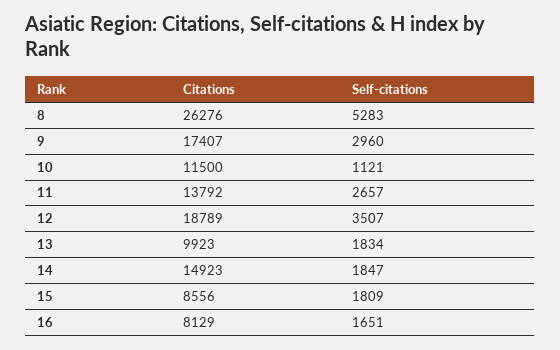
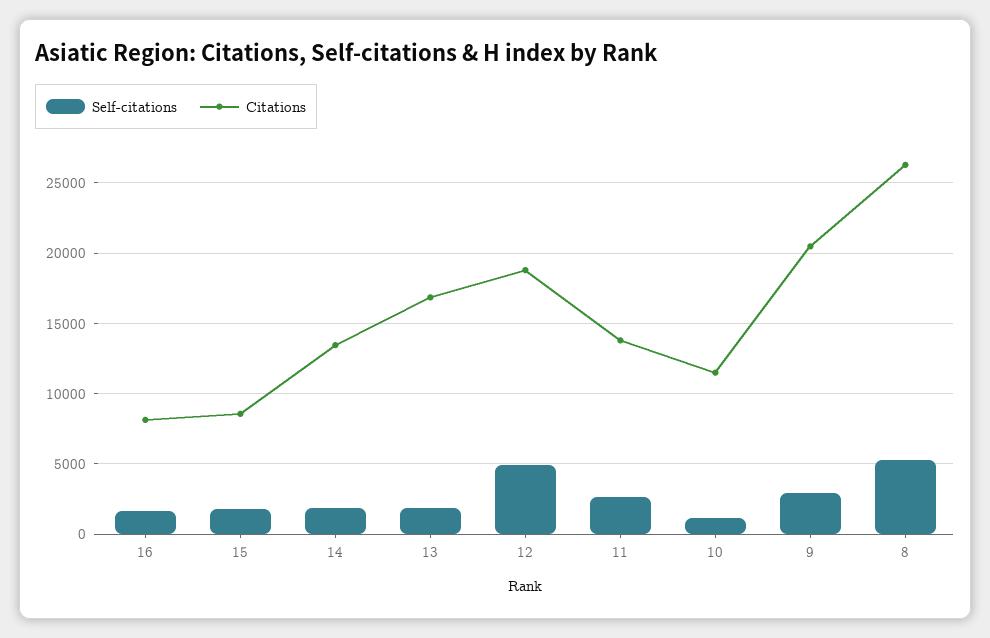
Citations, 9: 17407 -> 20500
Self-citations, 12: 3507 -> 5000
Citations, 13: 9923 -> 17000
Citations, 14: 14923 -> 13500

